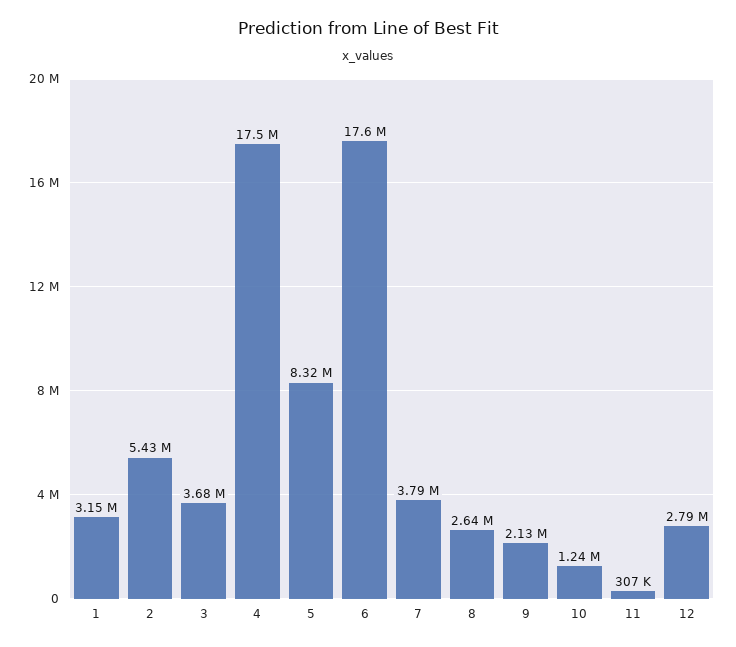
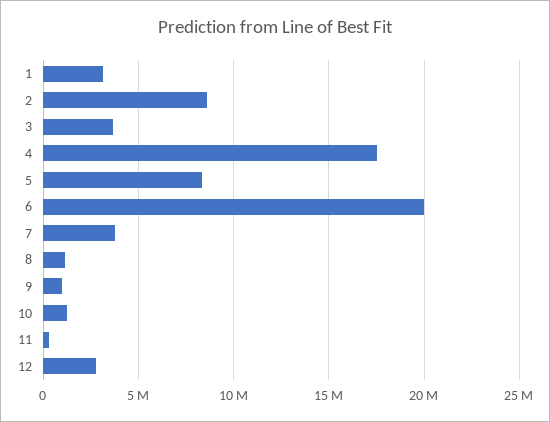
2: 5430000 -> 8500000
6: 17600000 -> 20000000
8: 2640000 -> 1000000
9: 2130000 -> 1000000

